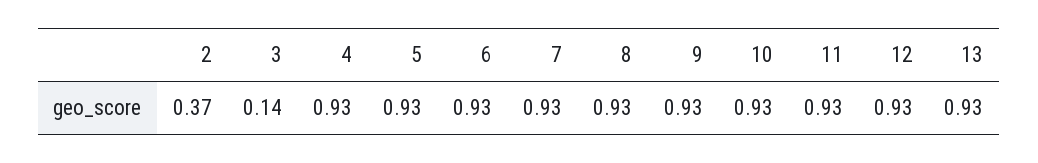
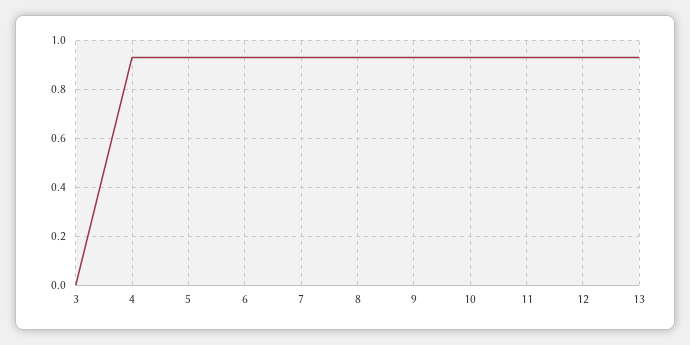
2: 0.37 -> none
3: 0.14 -> 0

